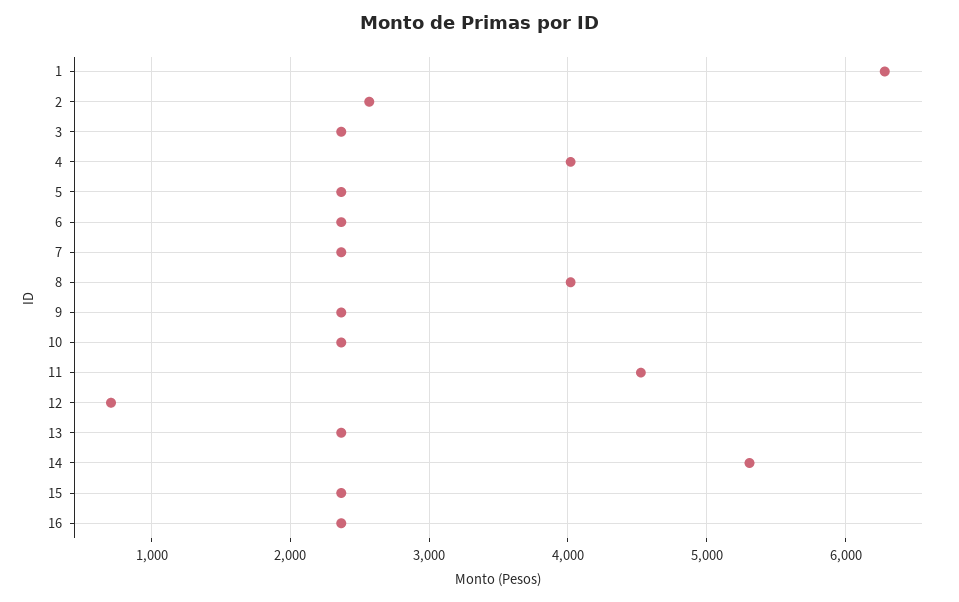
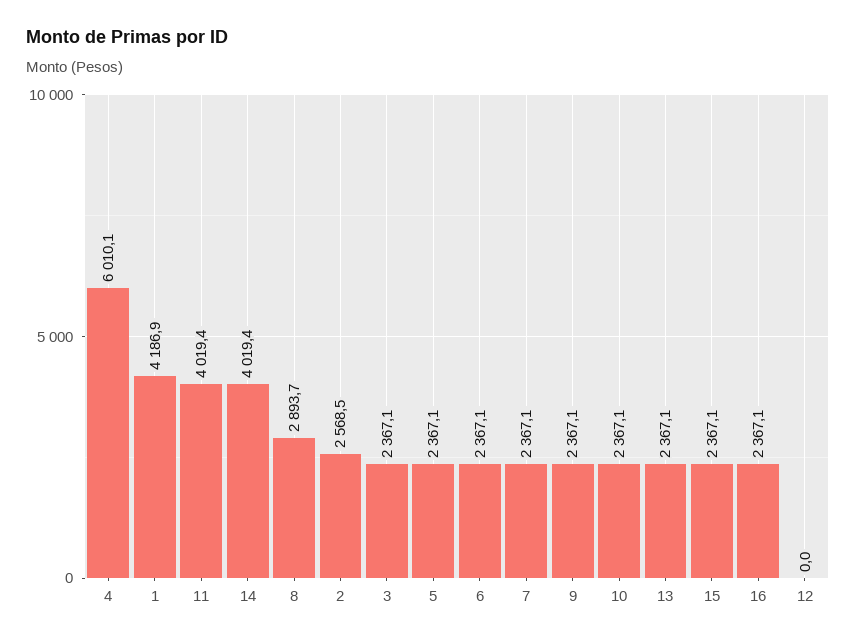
1: 6300 -> 4186.9
4: 4000 -> 6010.1
8: 4000 -> 2893.7
11: 4500 -> 4019.4
12: 700 -> 0
14: 5300 -> 4019.4

